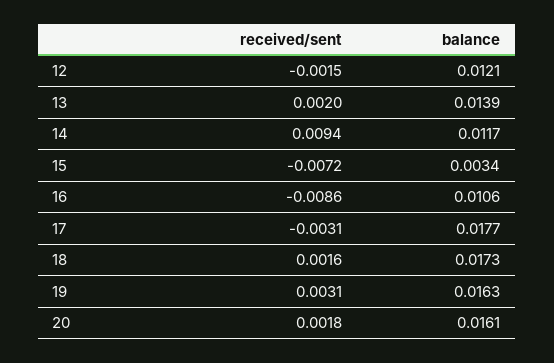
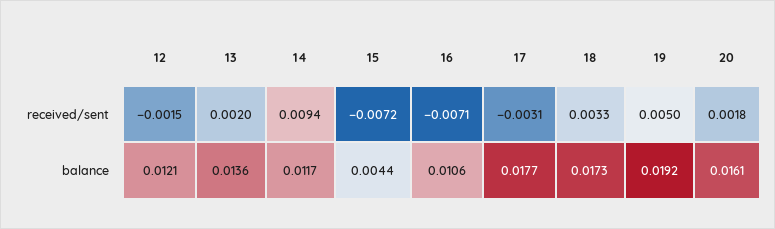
balance, 13: 0.0139 -> 0.0136
balance, 15: 0.0034 -> 0.0044
received/sent, 16: -0.0086 -> -0.0071
received/sent, 18: 0.0016 -> 0.0033
received/sent, 19: 0.0031 -> 0.005
balance, 19: 0.0163 -> 0.0192

